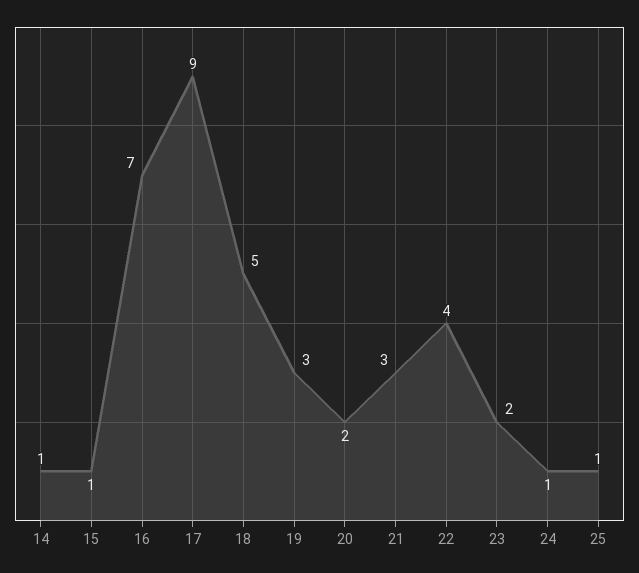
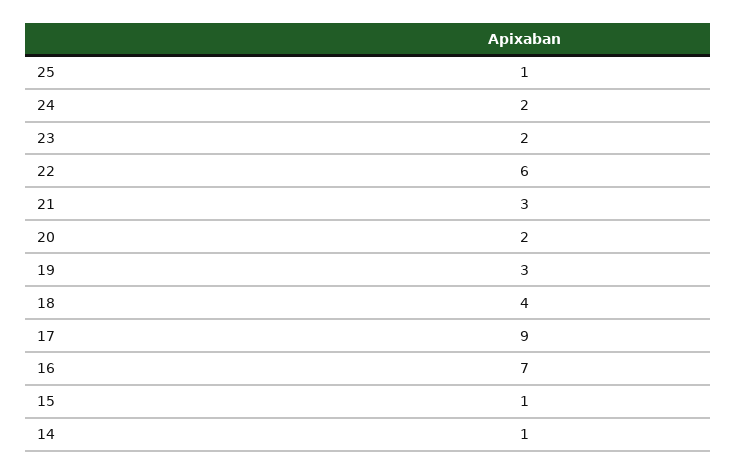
18: 5 -> 4
22: 4 -> 6
24: 1 -> 2

